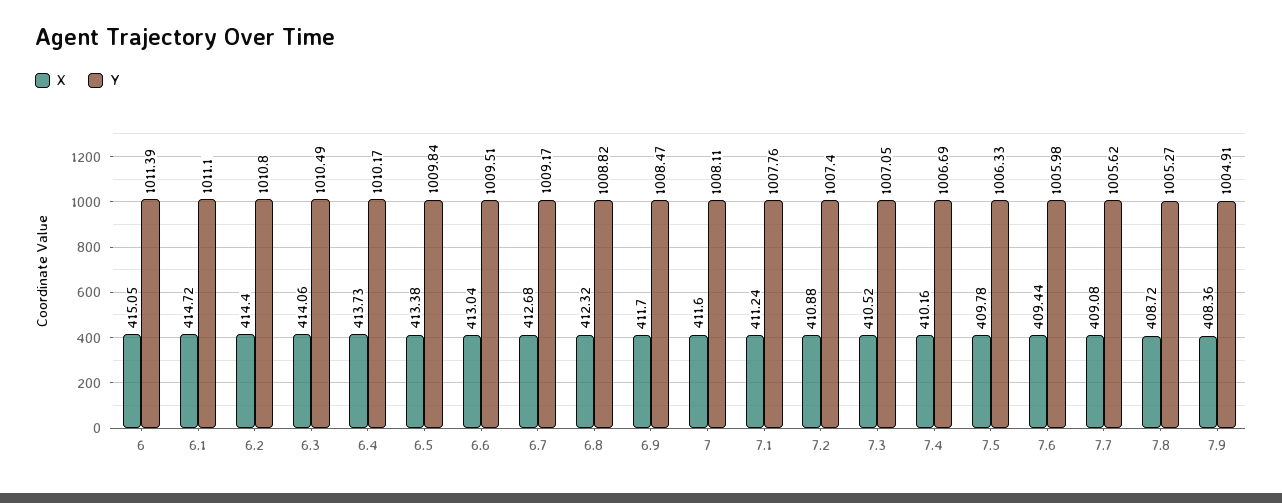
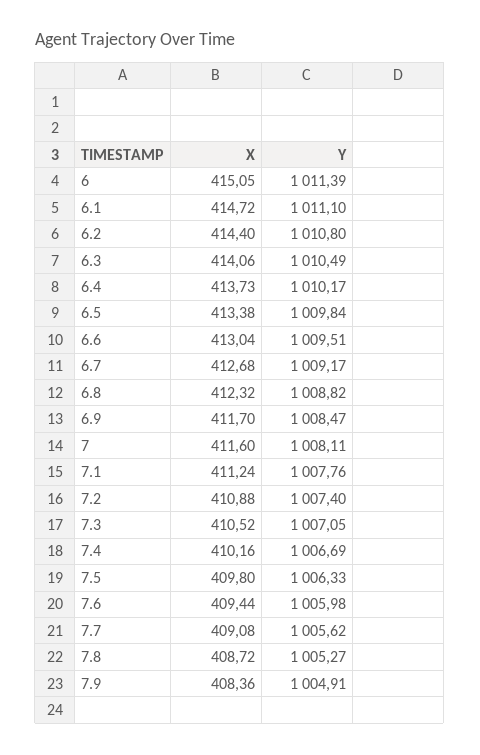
X, 7.5: 409.78 -> 409.8

